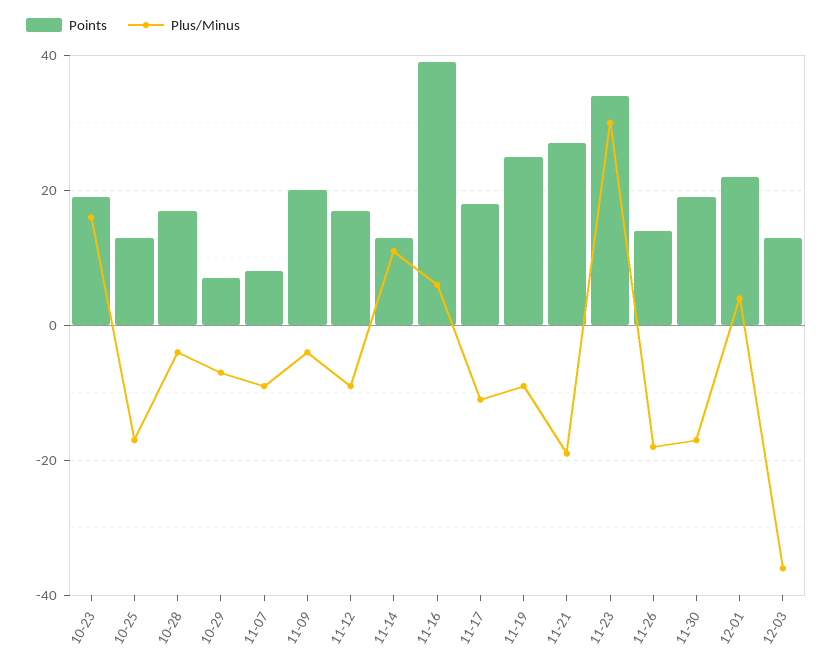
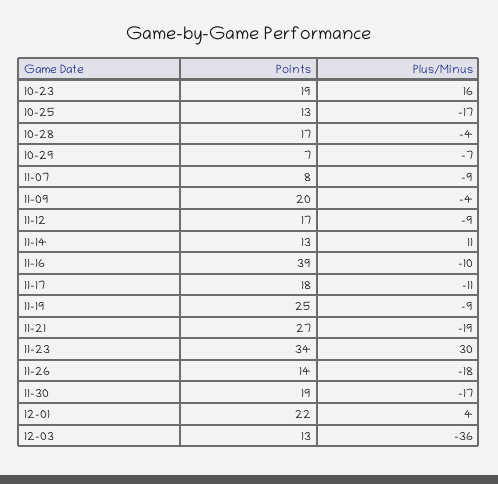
Plus/Minus, 11-16: 5 -> -10

